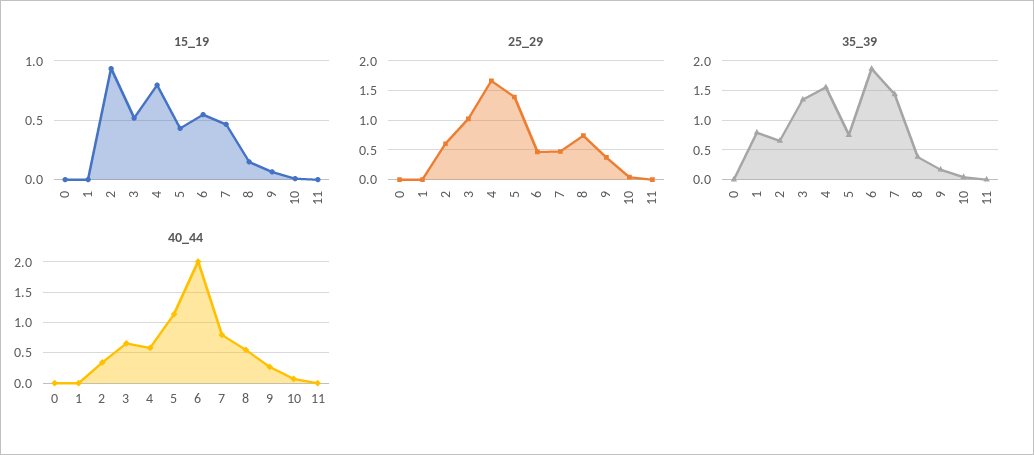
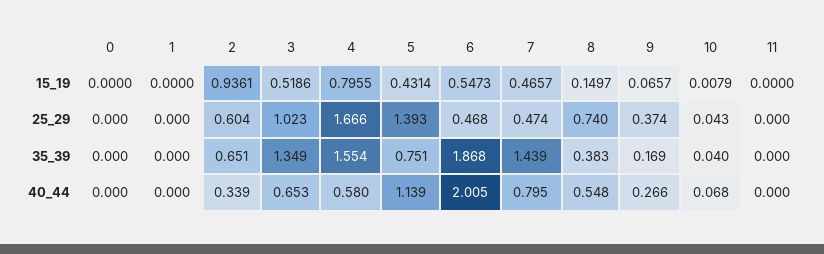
35_39, 1: 0.75 -> 0

